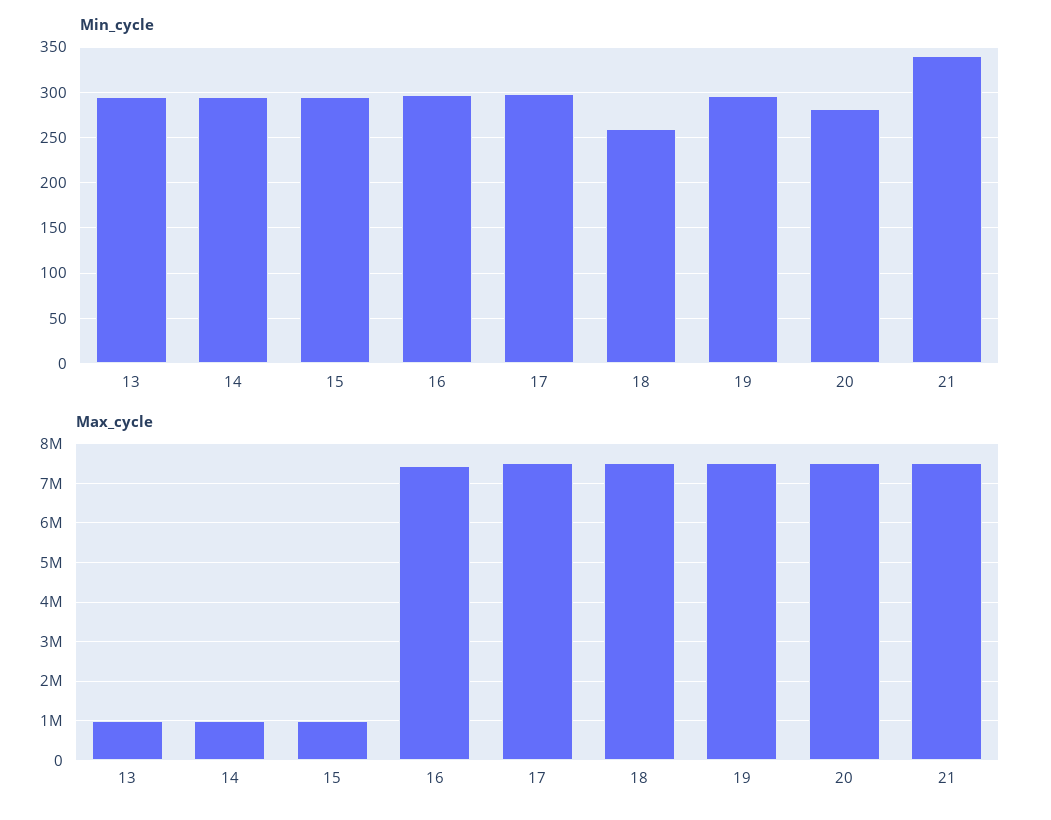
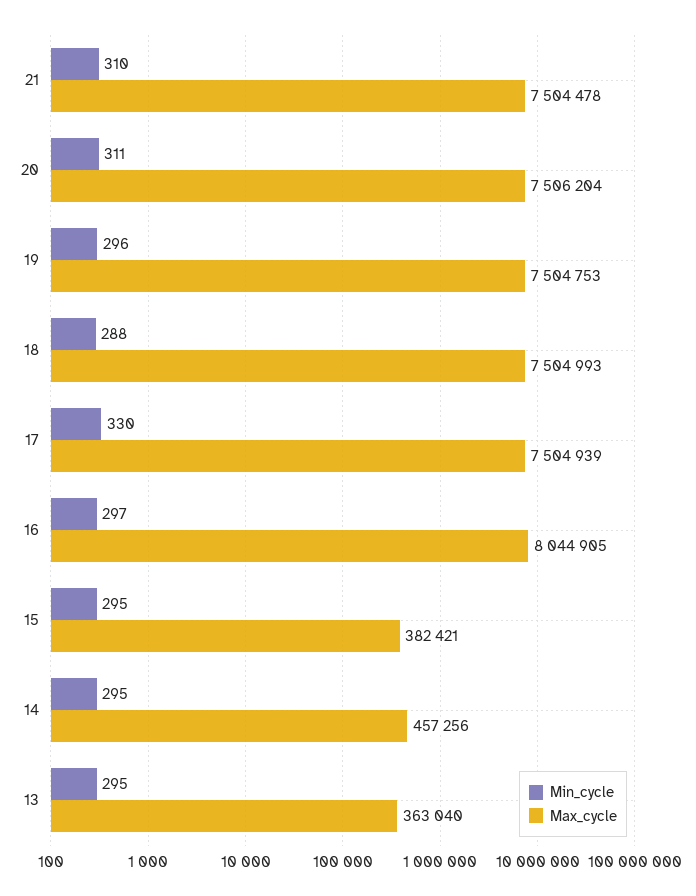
Min_cycle, 17: 300 -> 330
Min_cycle, 18: 260 -> 288
Min_cycle, 20: 280 -> 311
Min_cycle, 21: 340 -> 310
Max_cycle, 13: 1000000 -> 363040
Max_cycle, 14: 1000000 -> 457256
Max_cycle, 15: 1000000 -> 382421
Max_cycle, 16: 7400000 -> 8044905

